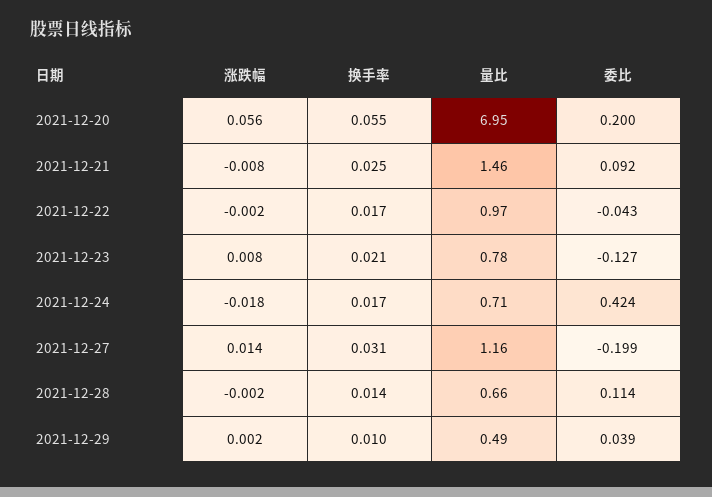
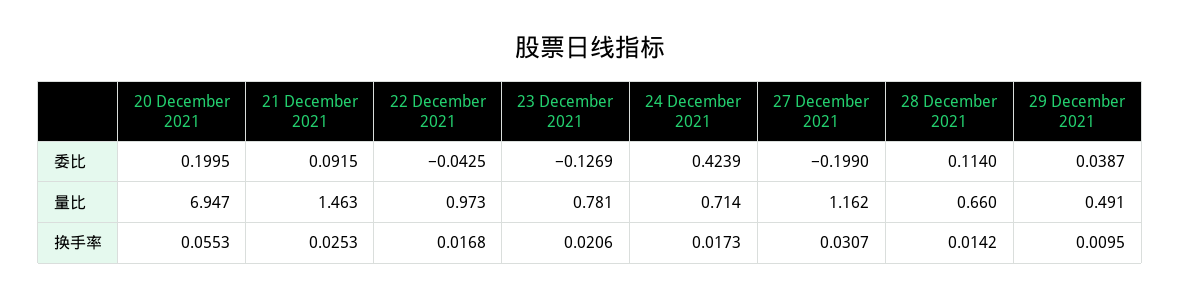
涨跌幅, 2021-12-20: 0.056 -> none
涨跌幅, 2021-12-21: -0.008 -> none
涨跌幅, 2021-12-22: -0.002 -> none
涨跌幅, 2021-12-23: 0.008 -> none
涨跌幅, 2021-12-24: -0.018 -> none
涨跌幅, 2021-12-27: 0.014 -> none
涨跌幅, 2021-12-28: -0.002 -> none
涨跌幅, 2021-12-29: 0.002 -> none

